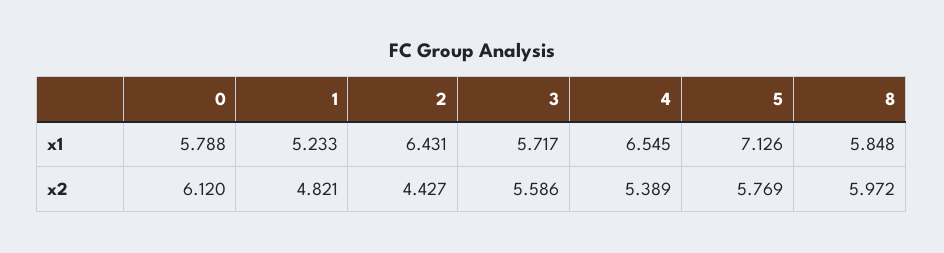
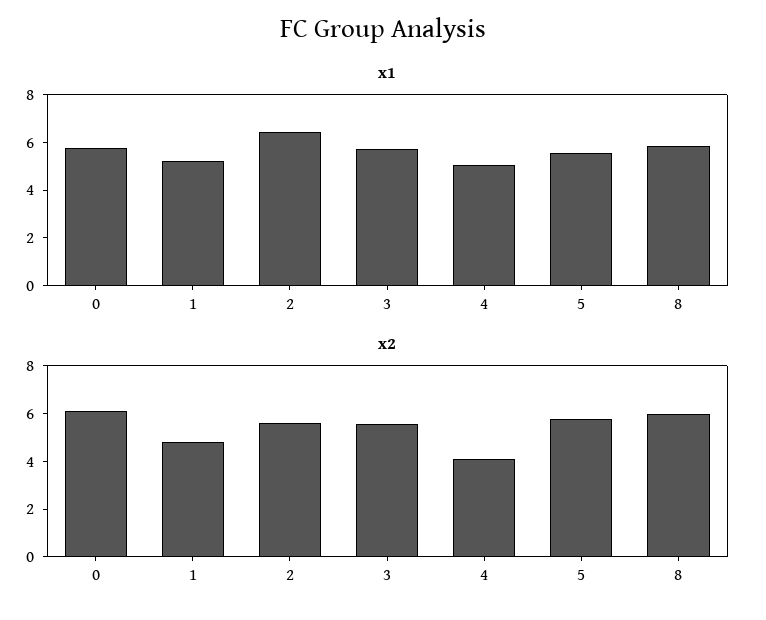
x1, 4: 6.545 -> 5
x1, 5: 7.126 -> 5.5
x2, 2: 4.427 -> 5.5
x2, 4: 5.389 -> 4

